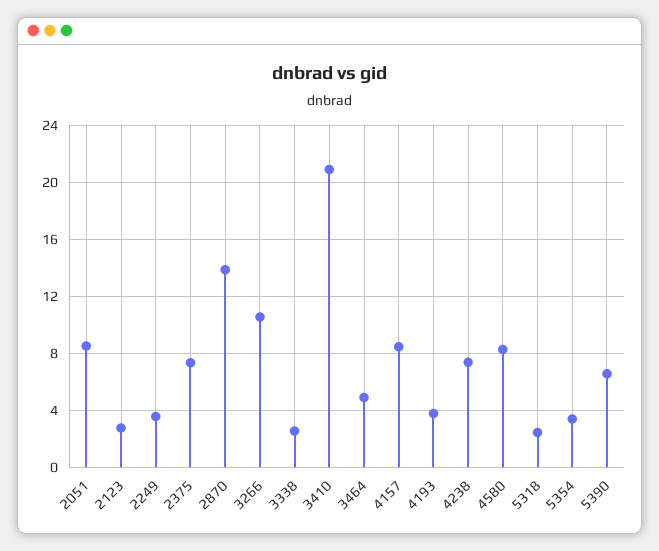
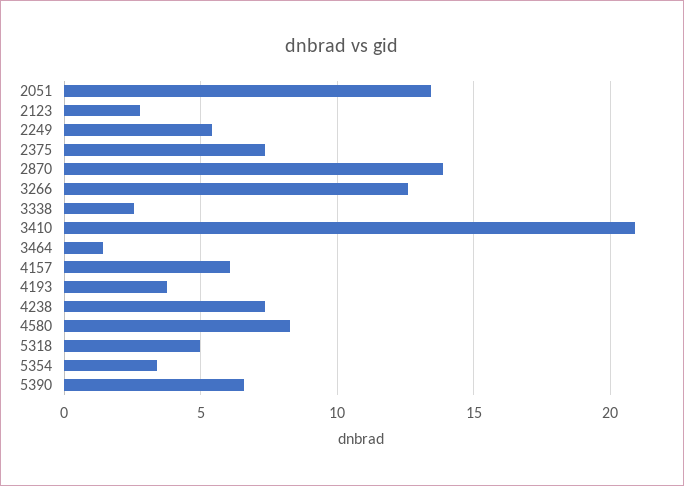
2051: 8.5 -> 13.5
2249: 3.5 -> 5.5
3266: 10.5 -> 12.5
3464: 5 -> 1.5
4157: 8.5 -> 6
5318: 2.5 -> 5

